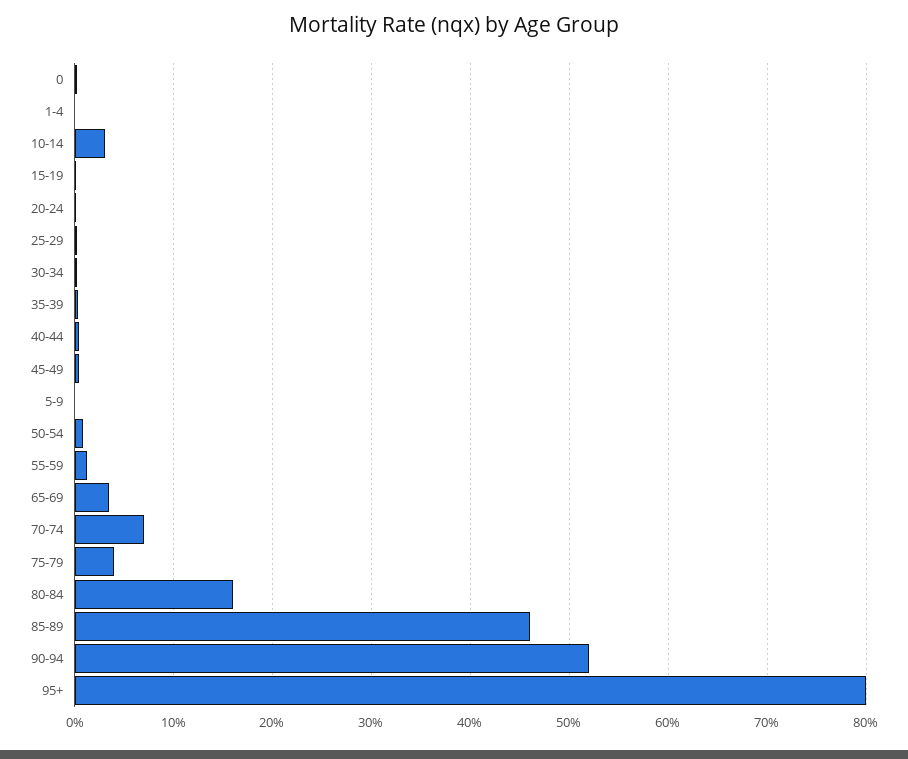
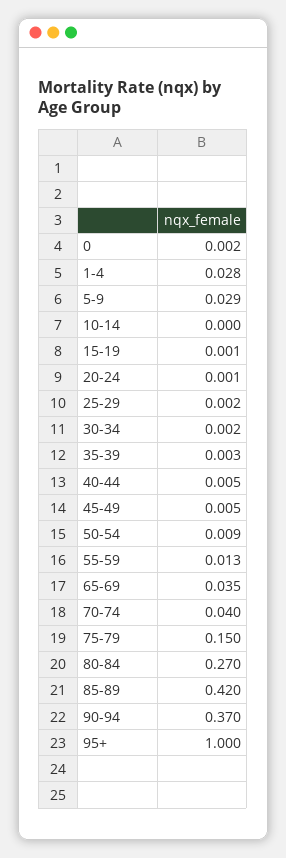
1-4: 0 -> 0.028
10-14: 0.03 -> 0
5-9: 0 -> 0.029
70-74: 0.07 -> 0.04
75-79: 0.04 -> 0.15
80-84: 0.16 -> 0.27
85-89: 0.46 -> 0.42
90-94: 0.52 -> 0.37
95+: 0.8 -> 1

